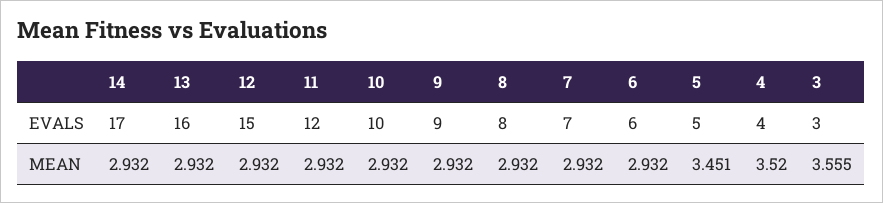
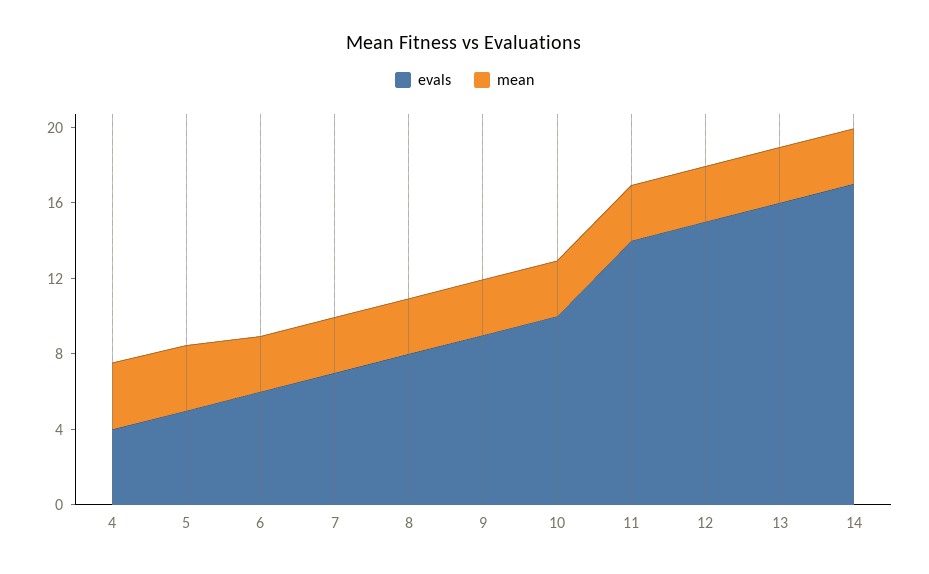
EVALS, 11: 12 -> 14
EVALS, 3: 3 -> none
MEAN, 3: 3.555 -> none

